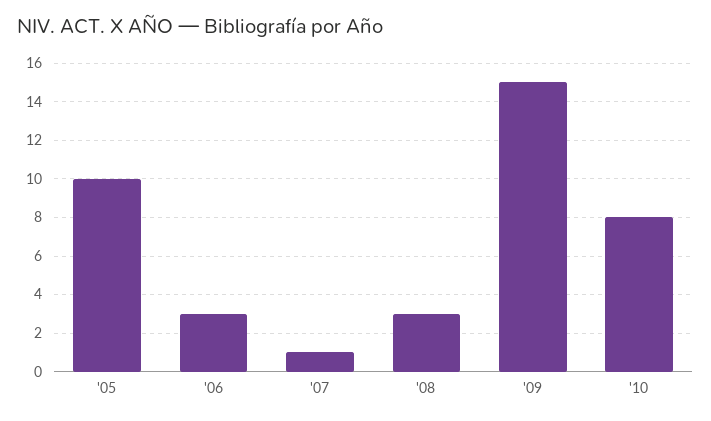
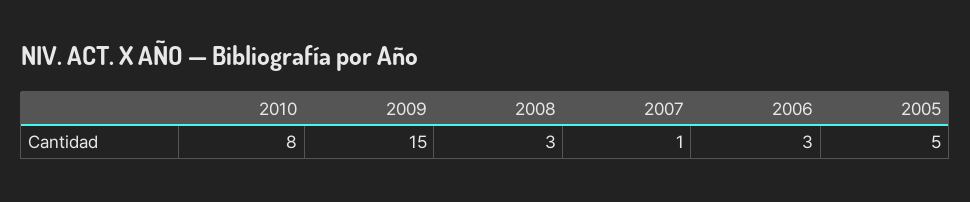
'05: 10 -> 5

